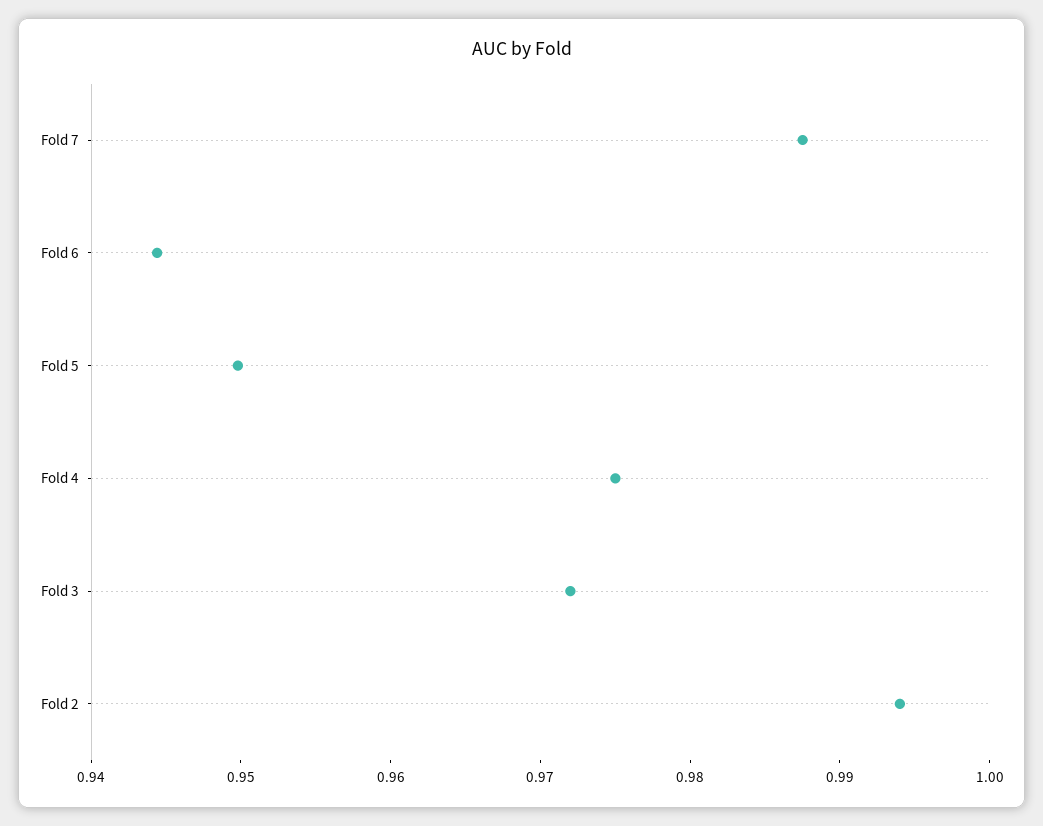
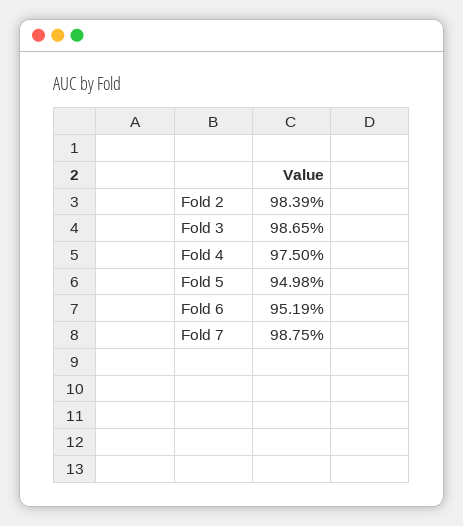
Fold 6: 0.944 -> 0.9519
Fold 3: 0.972 -> 0.9865
Fold 2: 0.994 -> 0.9839

